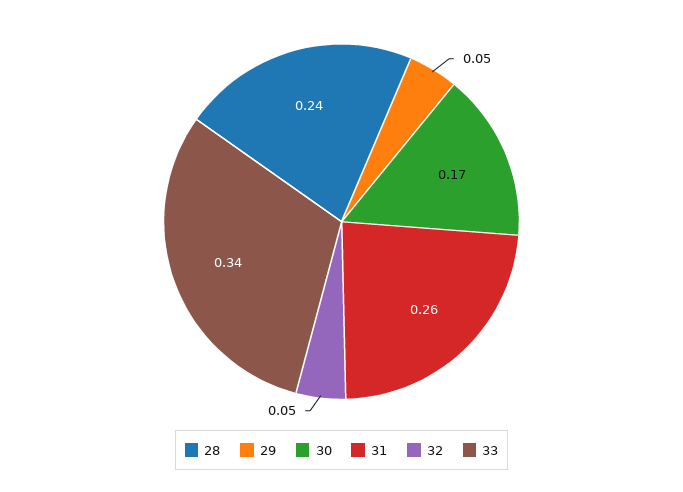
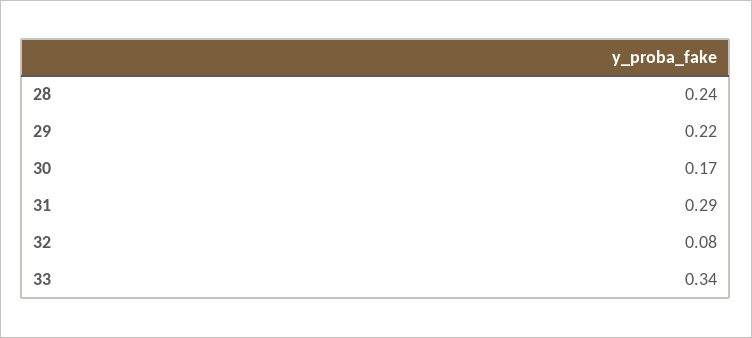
29: 0.05 -> 0.22
31: 0.26 -> 0.29
32: 0.05 -> 0.08

